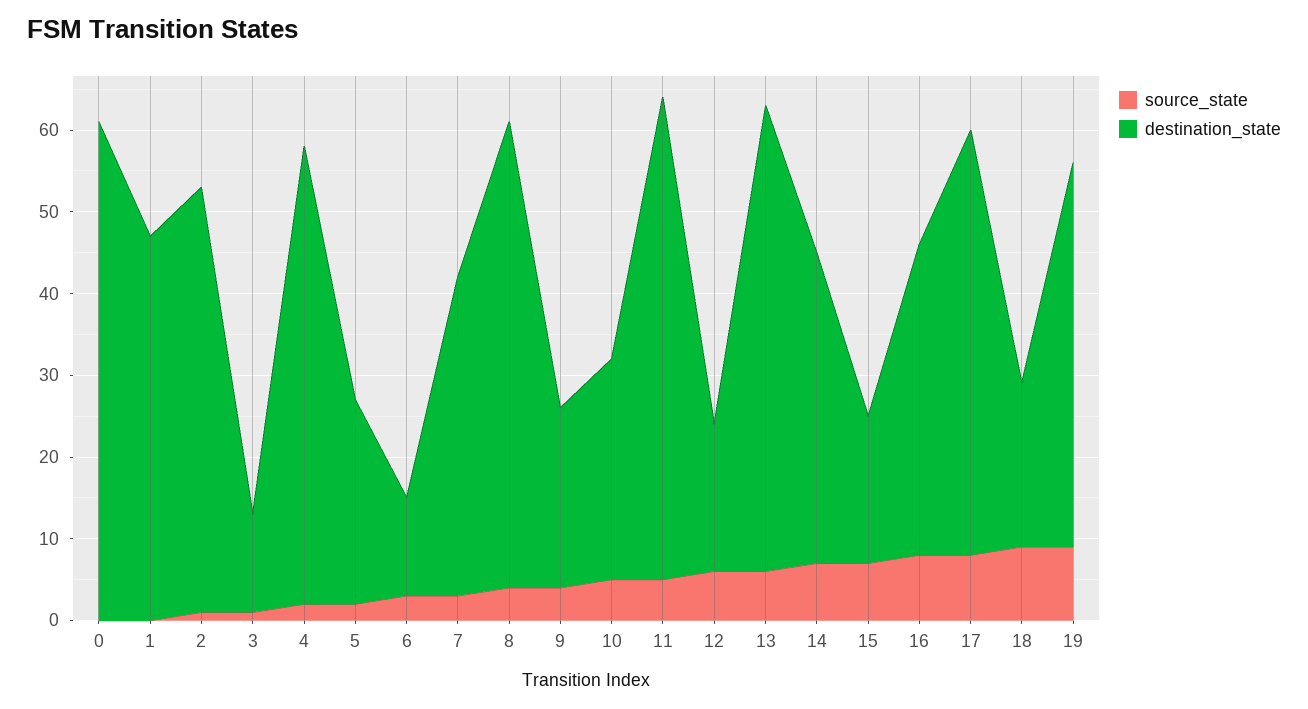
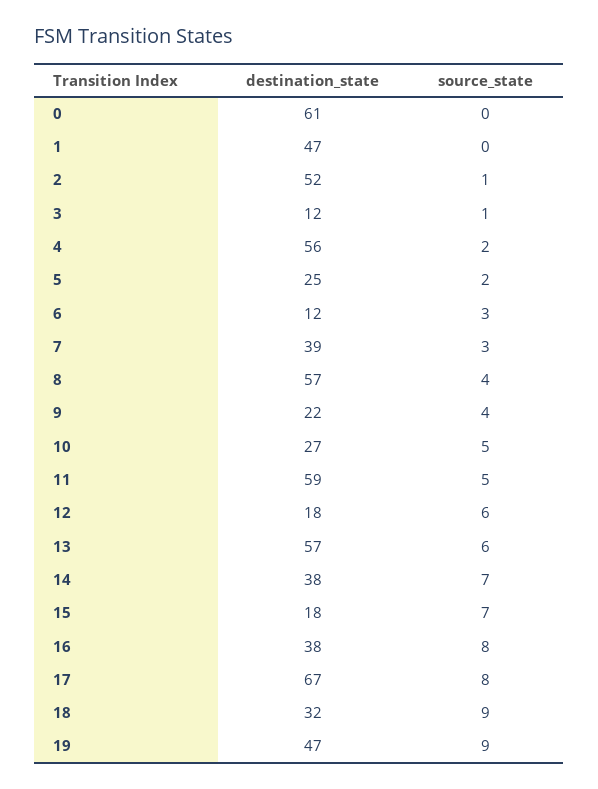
destination_state, 17: 52 -> 67
destination_state, 18: 20 -> 32

